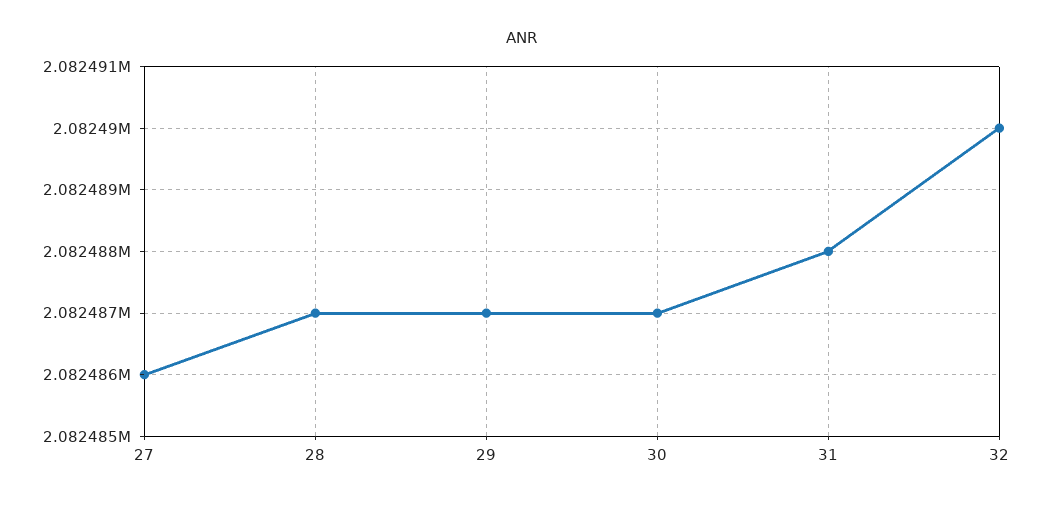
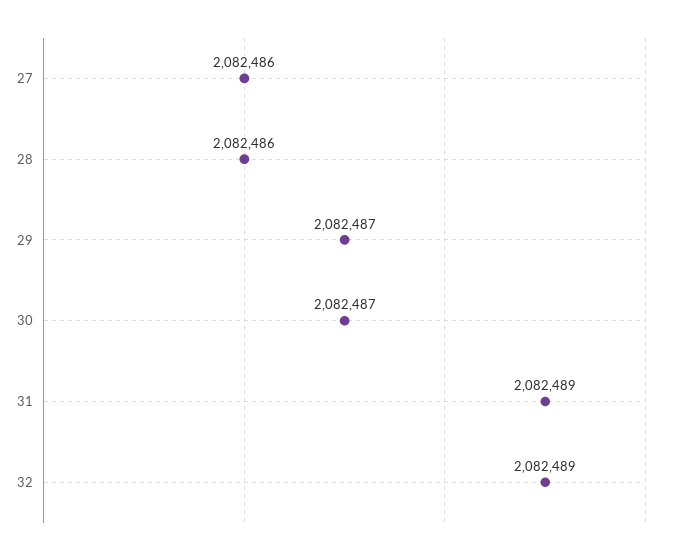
28: 2082487 -> 2082486
31: 2082488 -> 2082489
32: 2082490 -> 2082489

